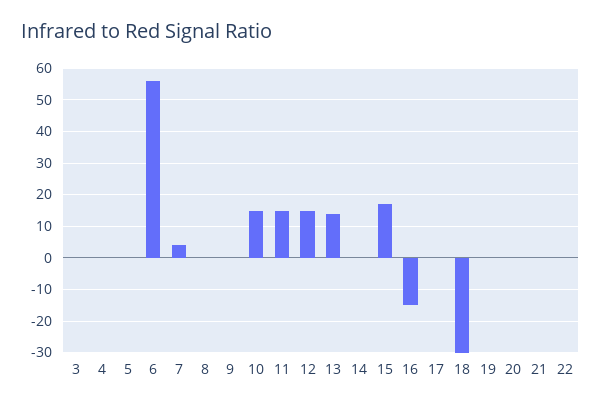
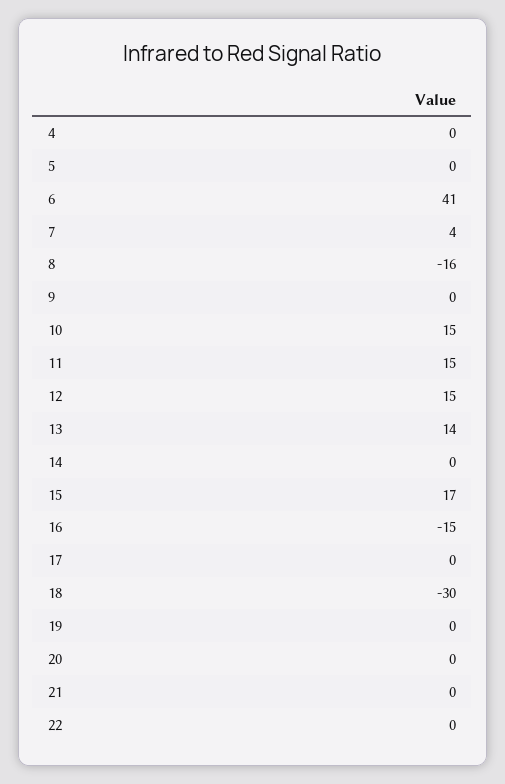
3: 0 -> none
6: 55 -> 41
8: 0 -> -16

